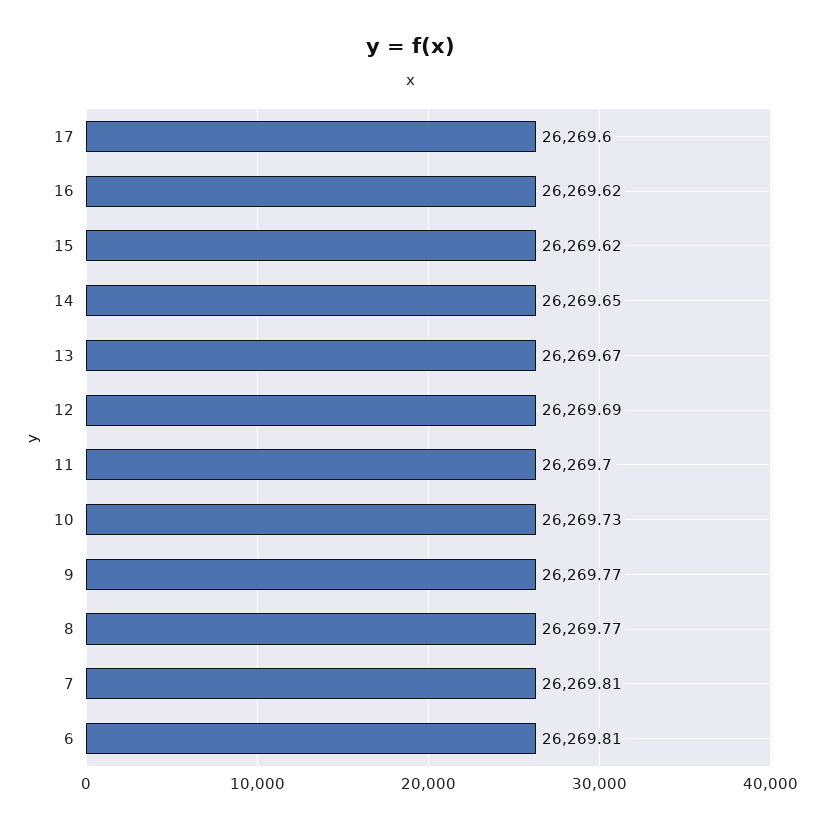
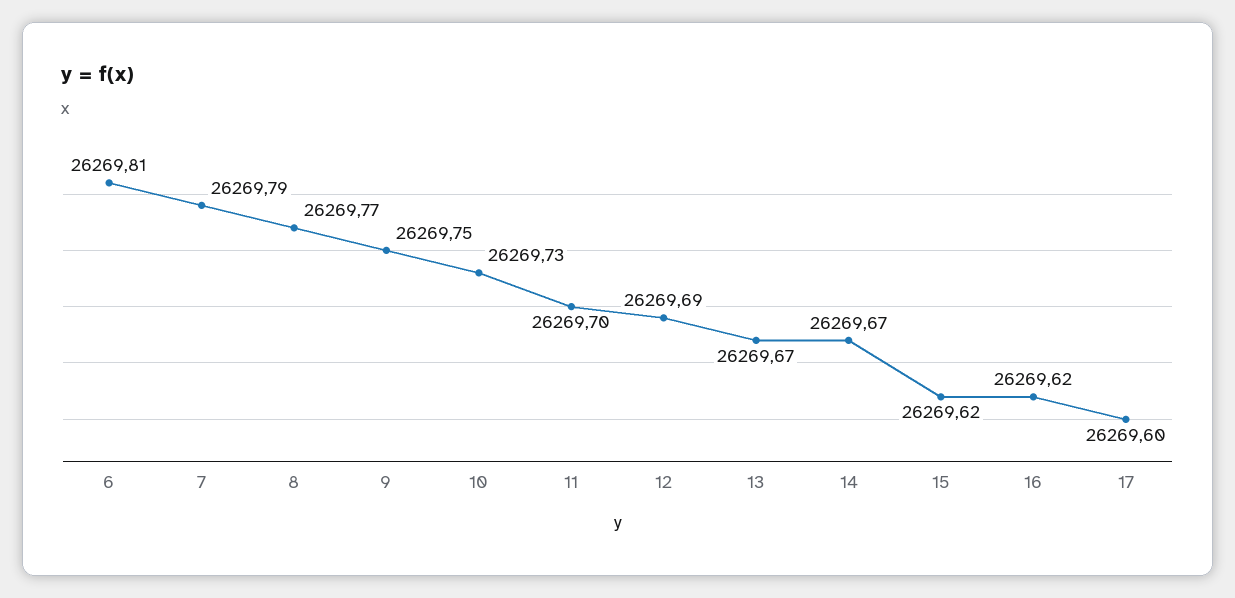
14: 26269.65 -> 26269.67
9: 26269.77 -> 26269.75
7: 26269.81 -> 26269.79

